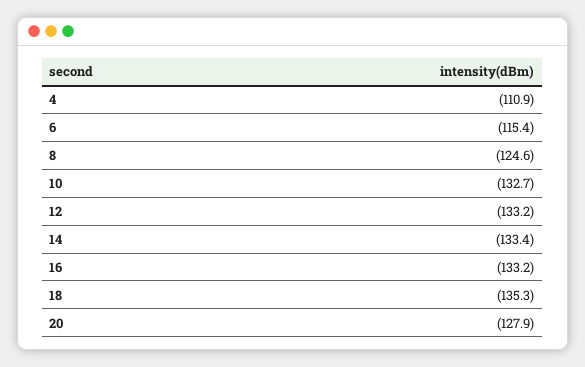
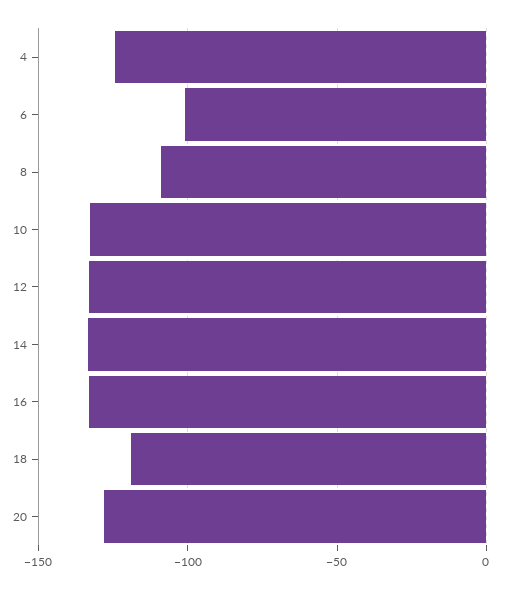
4: -110.9 -> -125
6: -115.4 -> -100
8: -124.6 -> -110
18: -135.3 -> -120

